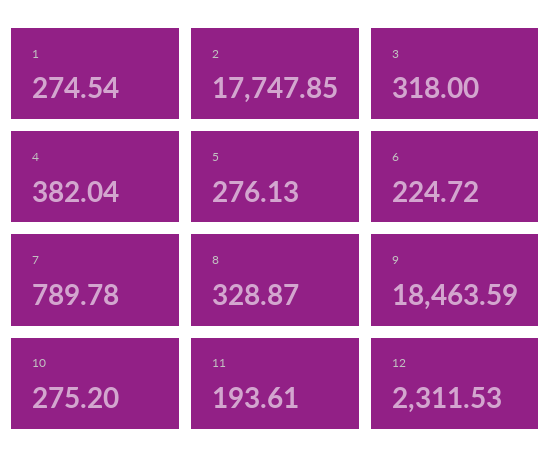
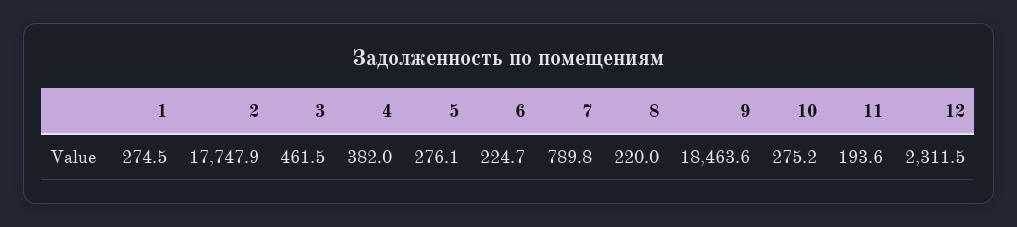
3: 318 -> 461.5
8: 328.87 -> 220

